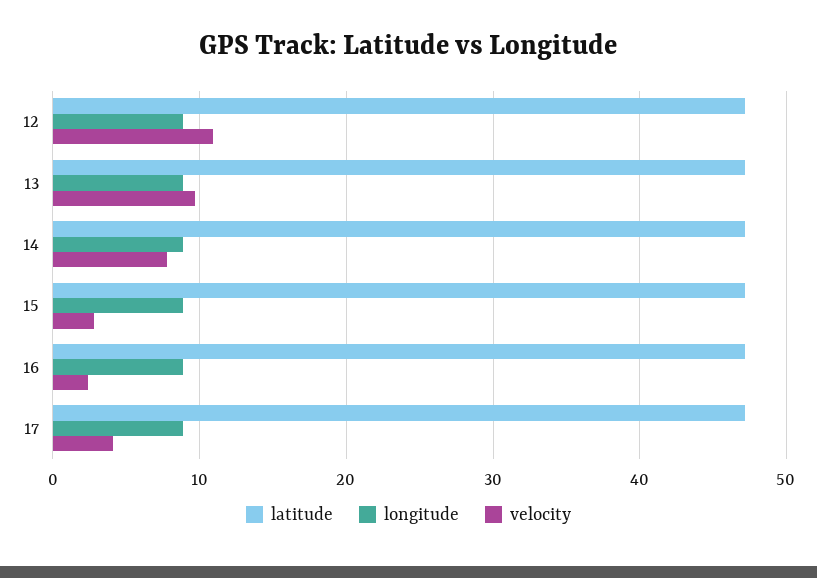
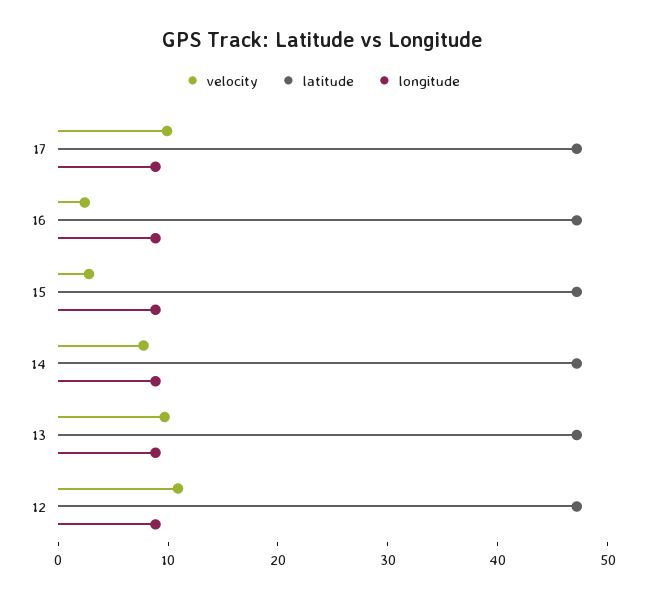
velocity, 17: 4 -> 10

